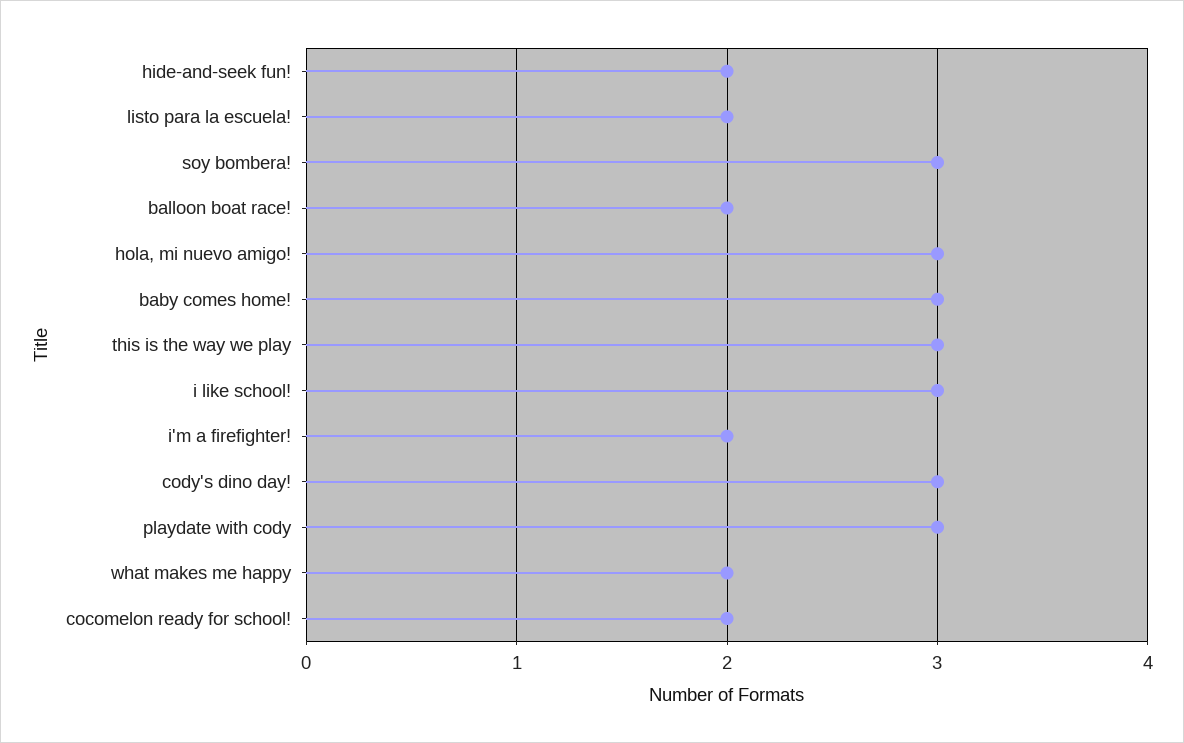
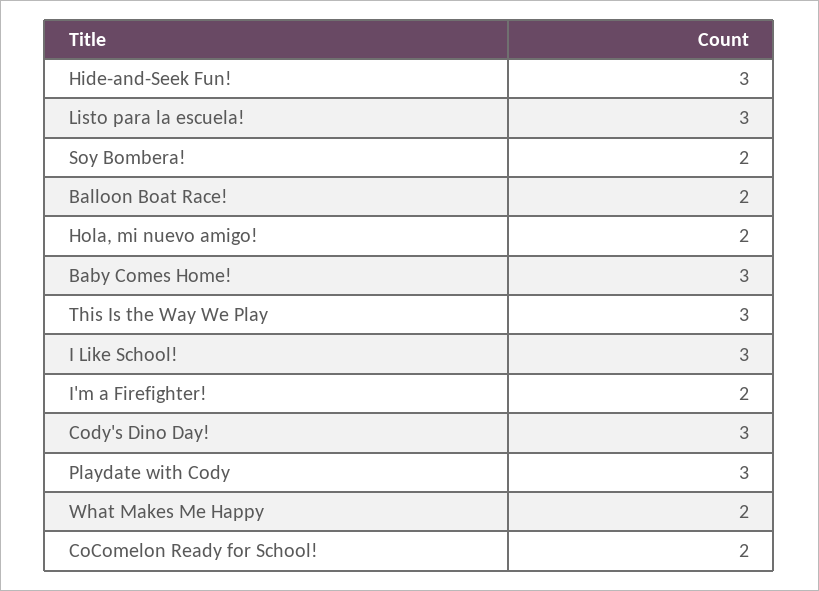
hide-and-seek fun!: 2 -> 3
listo para la escuela!: 2 -> 3
soy bombera!: 3 -> 2
hola, mi nuevo amigo!: 3 -> 2

